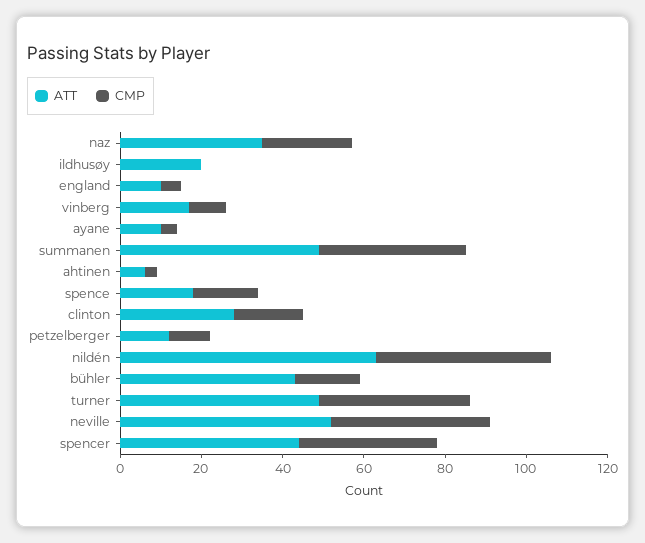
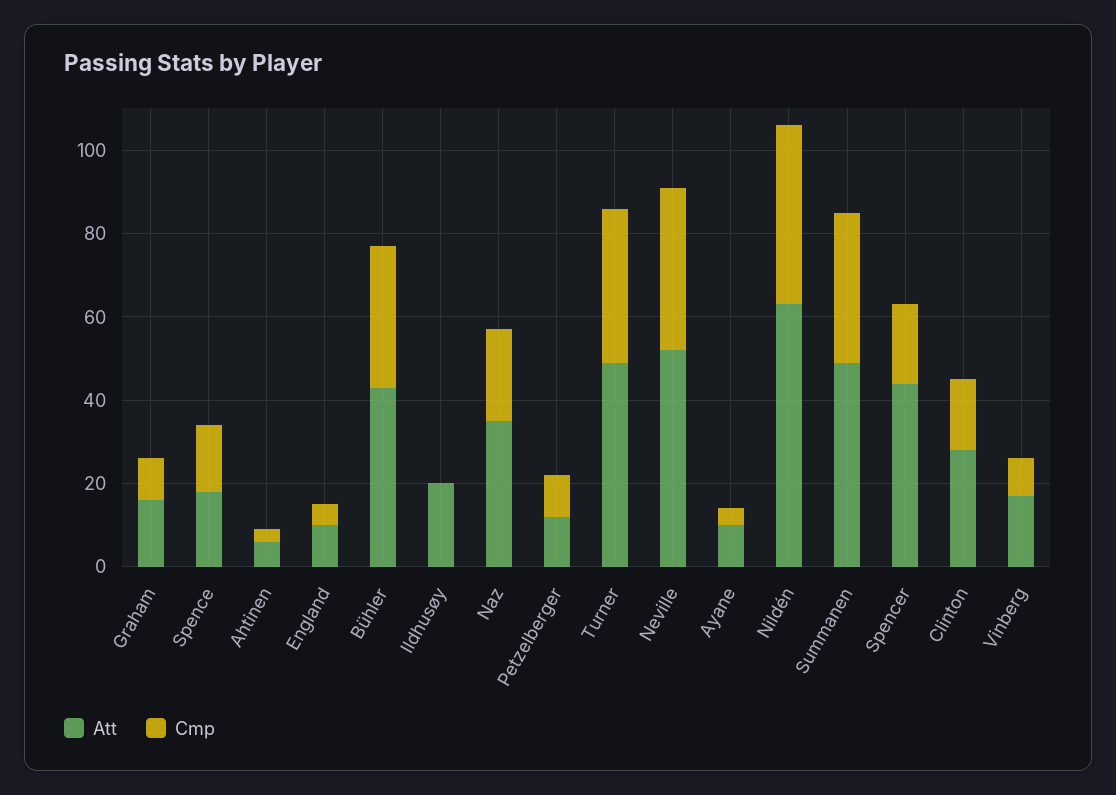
CMP, bühler: 15 -> 35
CMP, spencer: 35 -> 20
ATT, Graham: none -> 15
CMP, Graham: none -> 10

